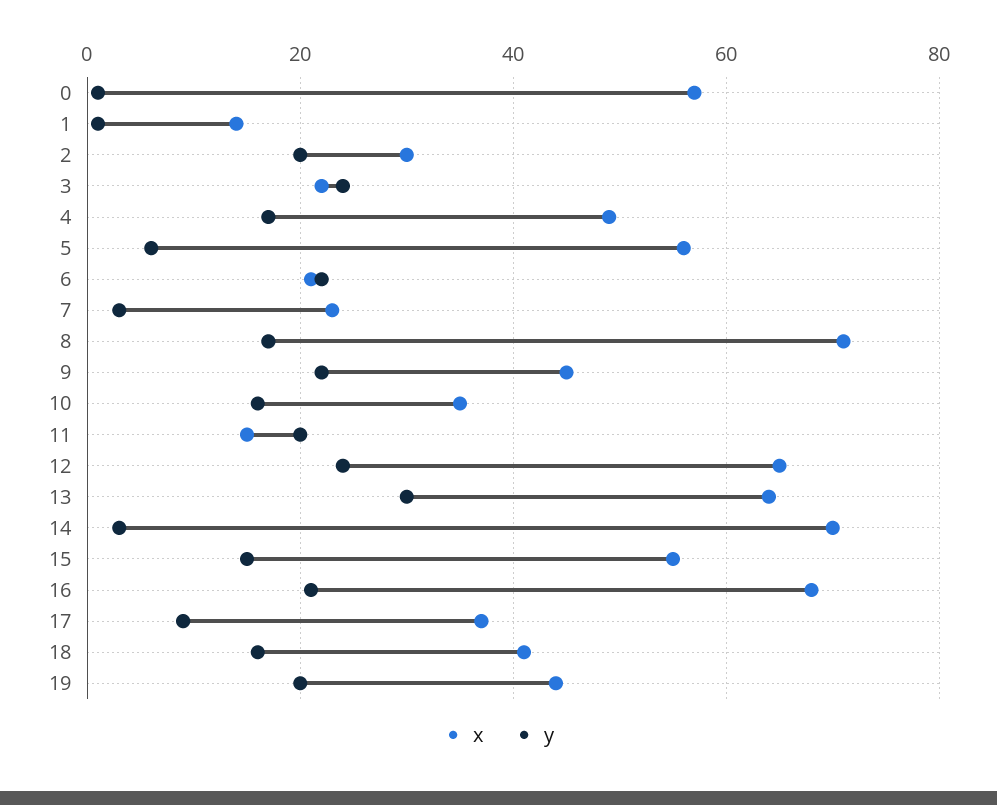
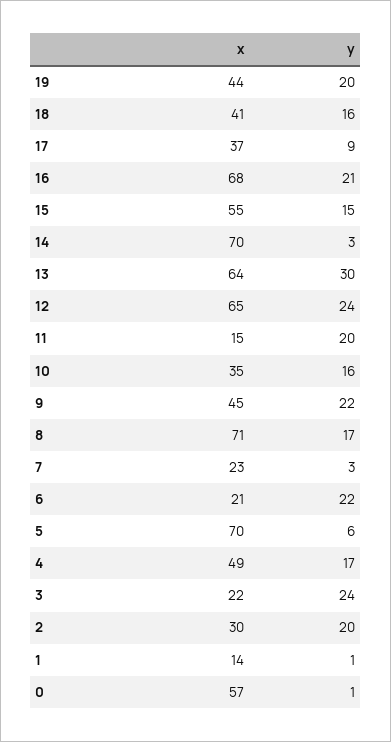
x, 5: 55 -> 70

